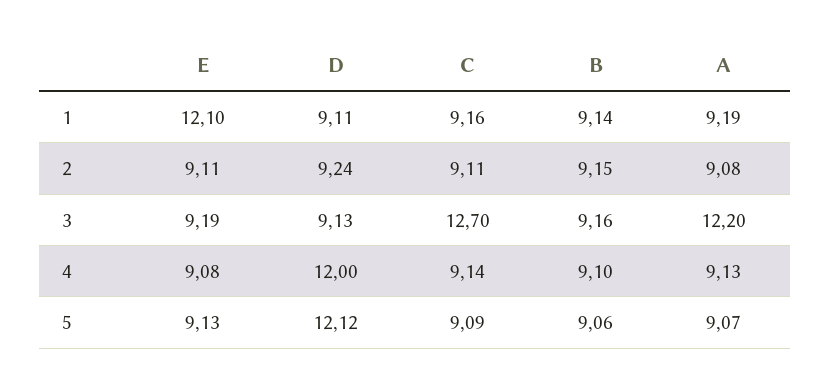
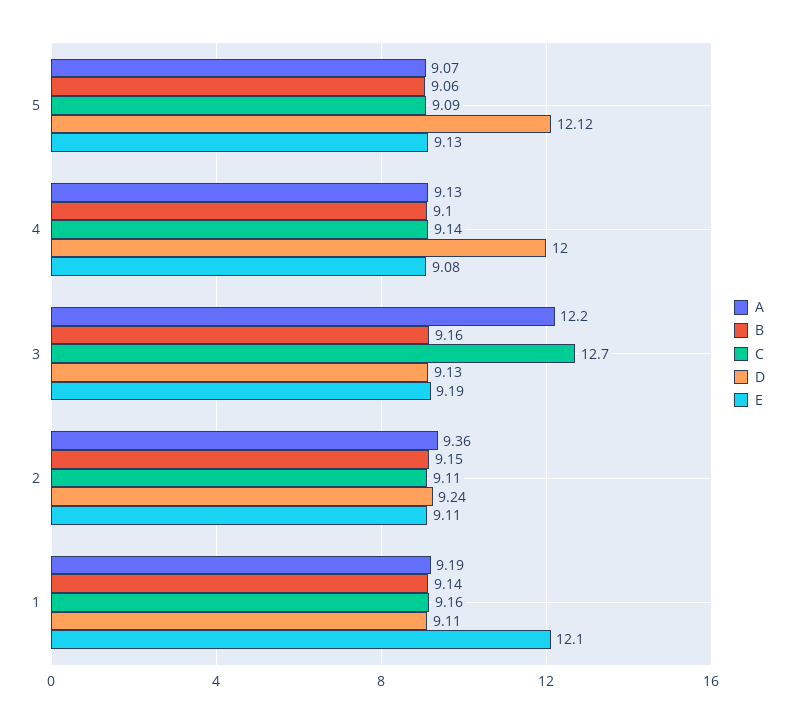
A, 2: 9.08 -> 9.36

